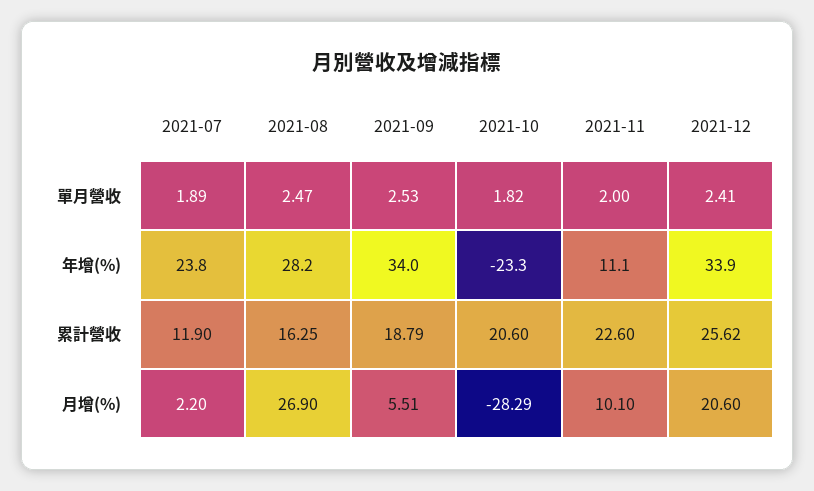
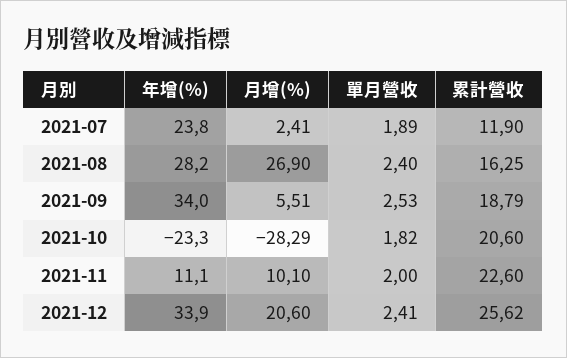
2021-08, 單月營收: 2.47 -> 2.4
2021-07, 月增(%): 2.2 -> 2.41

